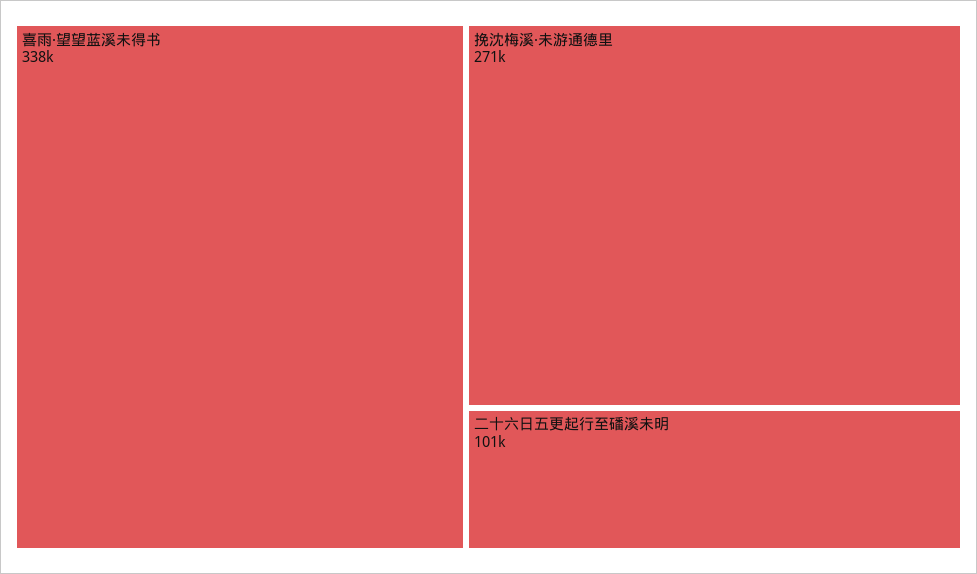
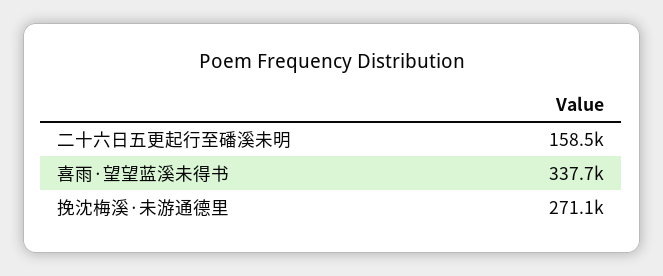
二十六日五更起行至磻溪未明: 101000 -> 158500

